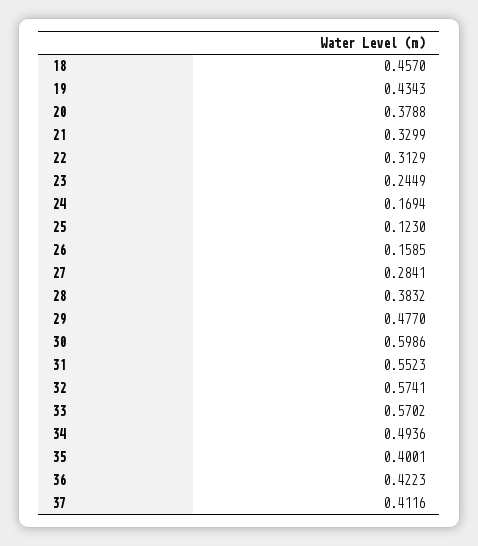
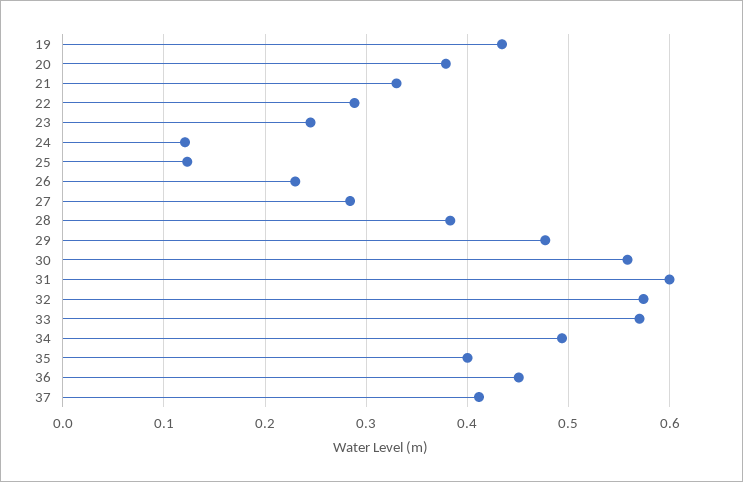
18: 0.457 -> none
22: 0.3129 -> 0.29
24: 0.1694 -> 0.12
26: 0.1585 -> 0.23
30: 0.5986 -> 0.56
31: 0.5523 -> 0.6
36: 0.4223 -> 0.45

